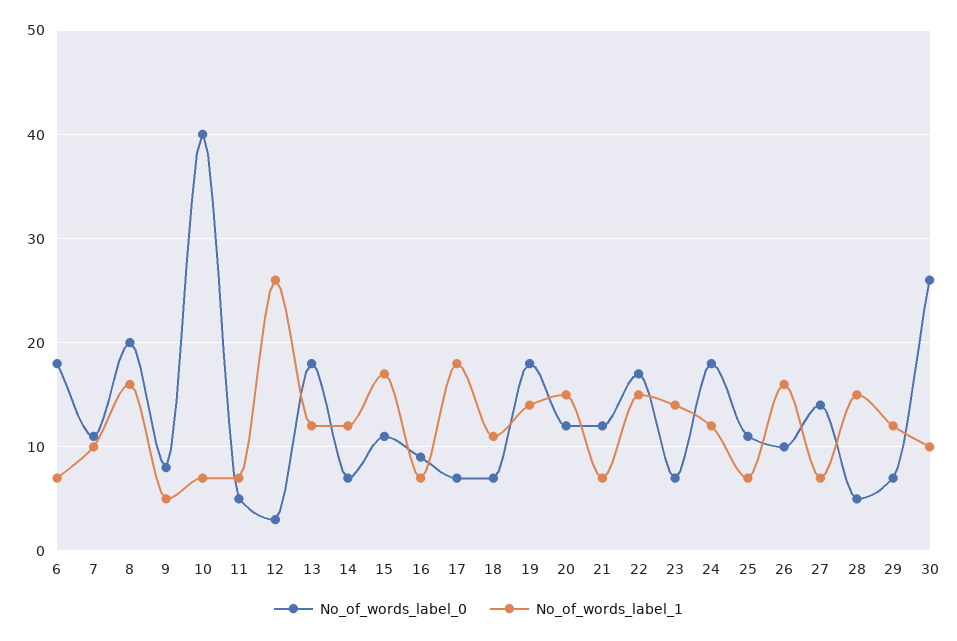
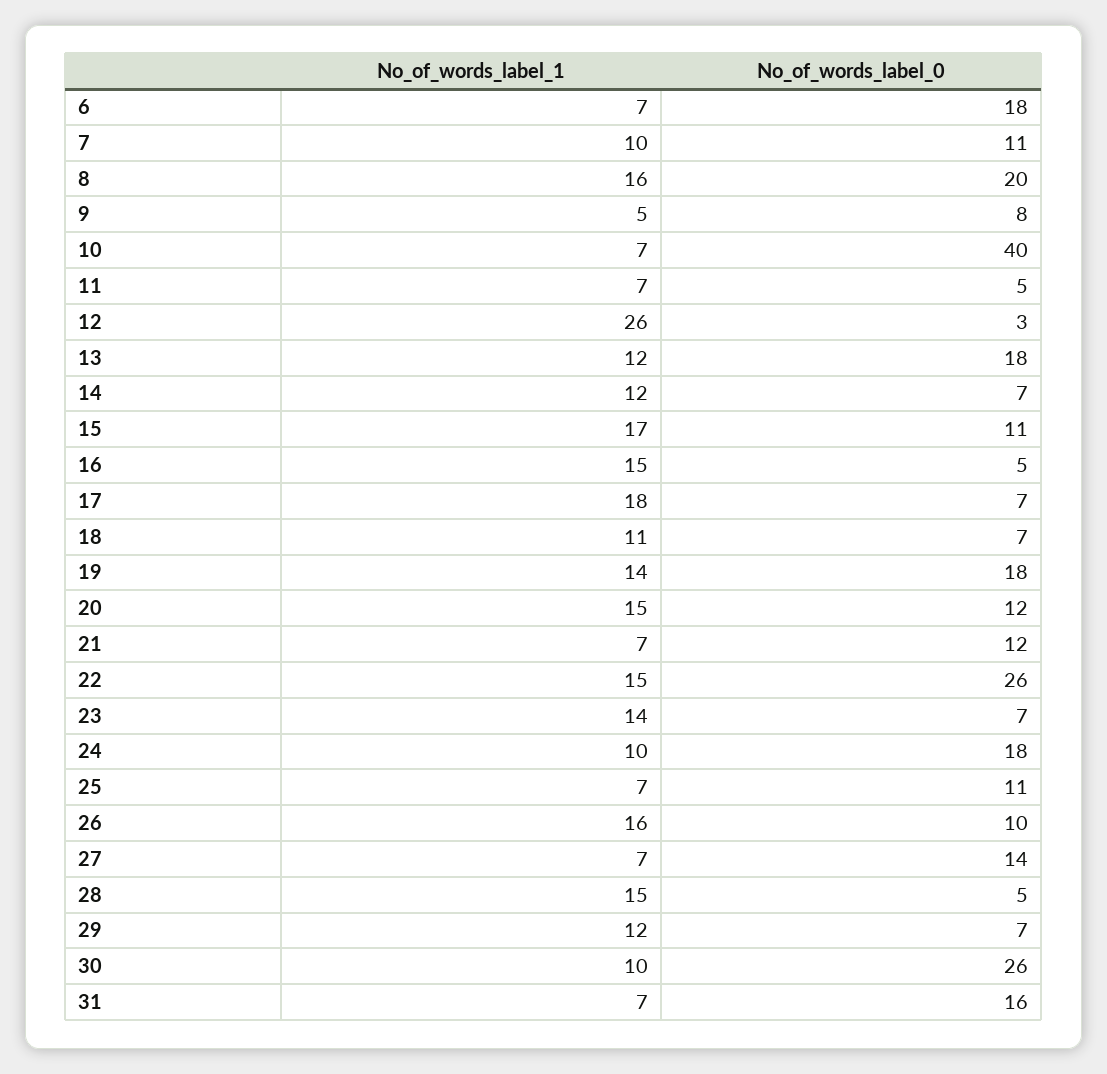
No_of_words_label_0, 16: 9 -> 5
No_of_words_label_1, 16: 7 -> 15
No_of_words_label_0, 22: 17 -> 26
No_of_words_label_1, 24: 12 -> 10
No_of_words_label_1, 31: none -> 7
No_of_words_label_0, 31: none -> 16

